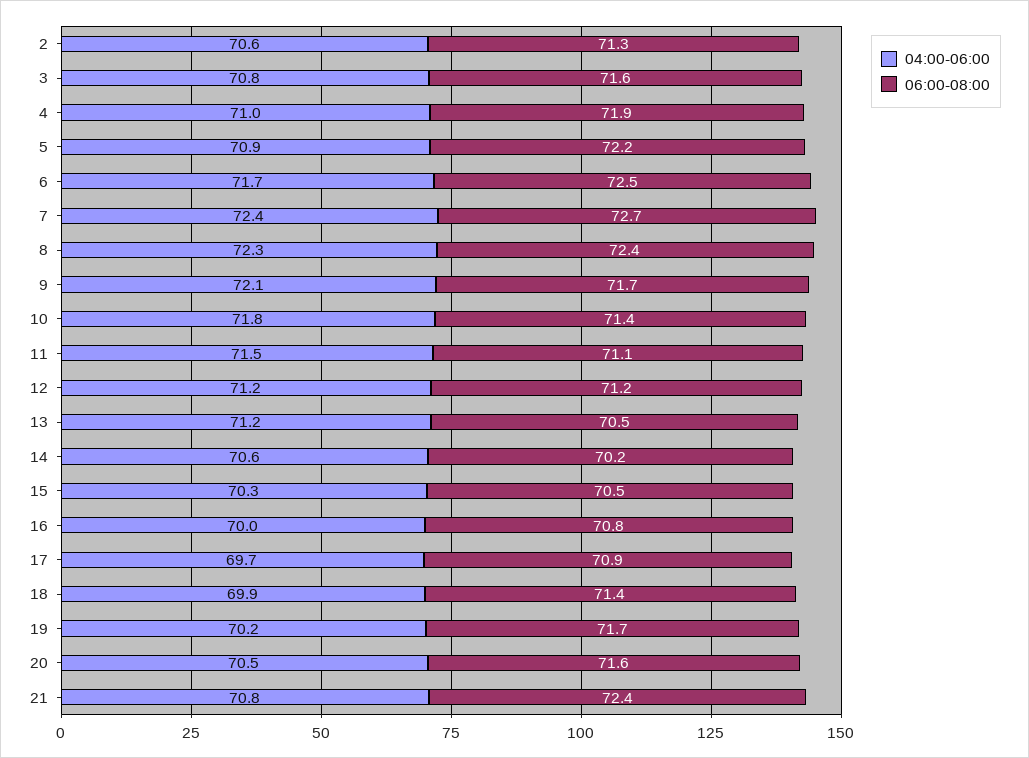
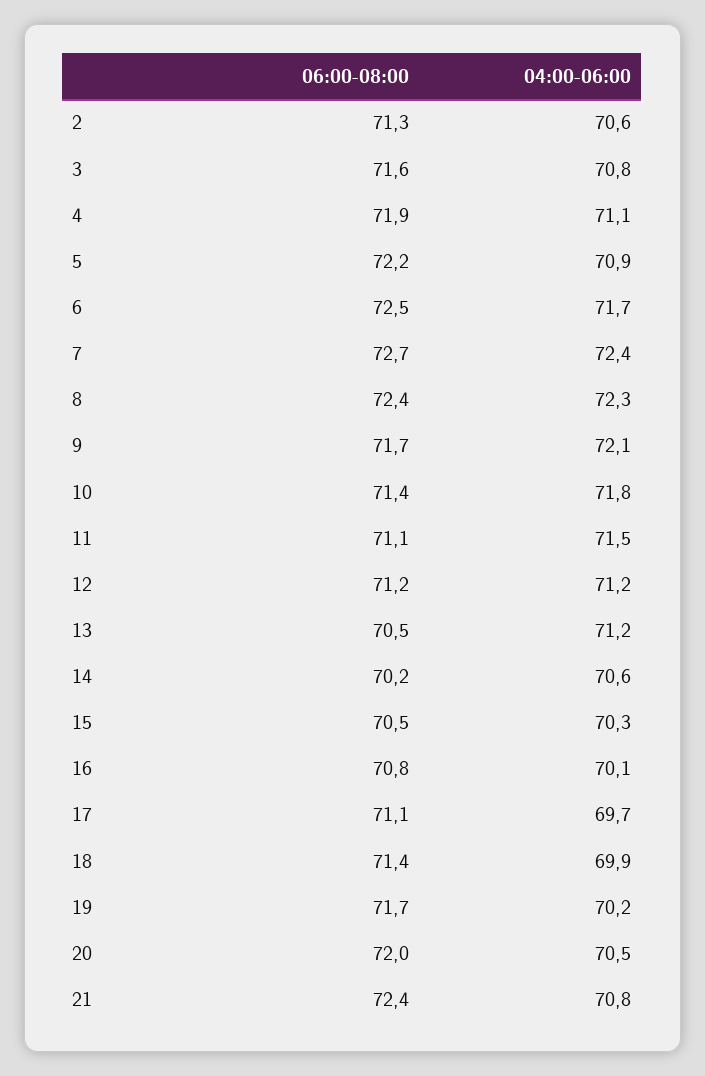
04:00-06:00, 4: 71 -> 71.1
04:00-06:00, 16: 70 -> 70.1
06:00-08:00, 17: 70.9 -> 71.1
06:00-08:00, 20: 71.6 -> 72

